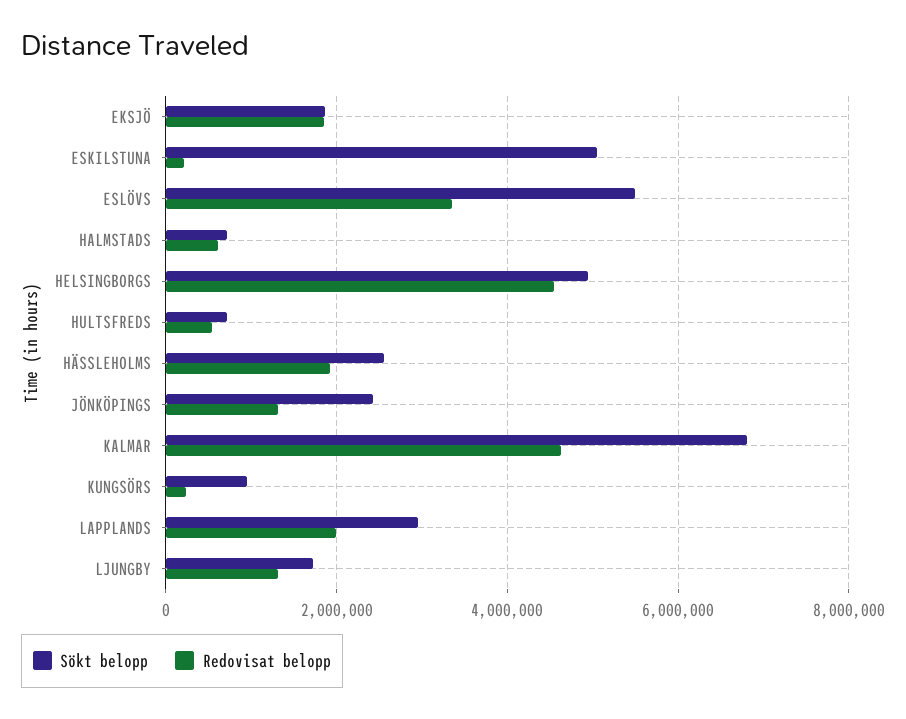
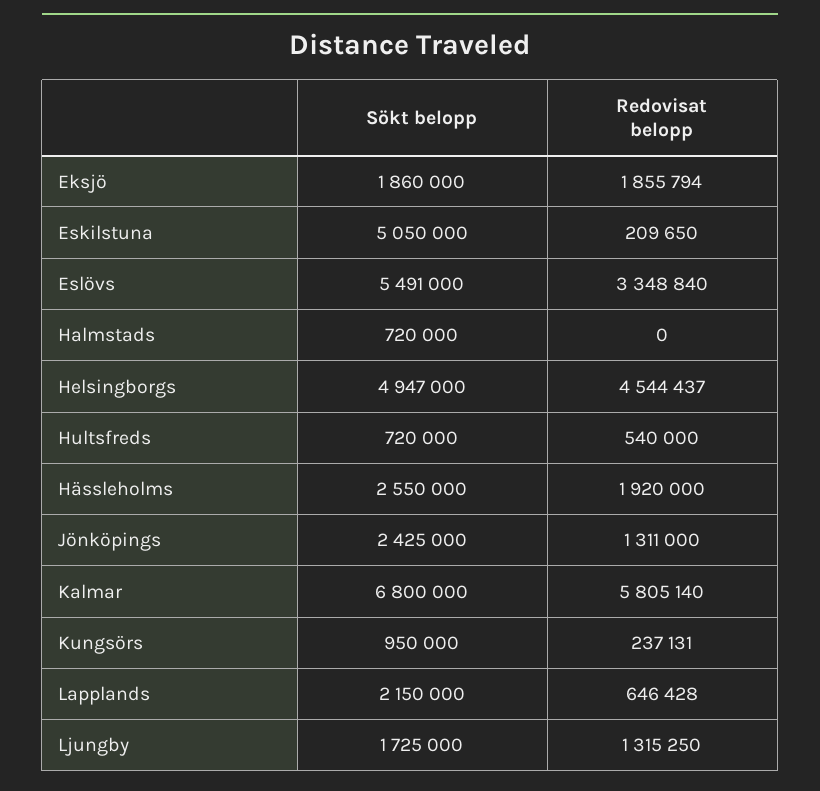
Redovisat belopp, HALMSTADS: 600000 -> 0
Redovisat belopp, KALMAR: 4600000 -> 5805140
Sökt belopp, LAPPLANDS: 3000000 -> 2150000
Redovisat belopp, LAPPLANDS: 2000000 -> 646428

